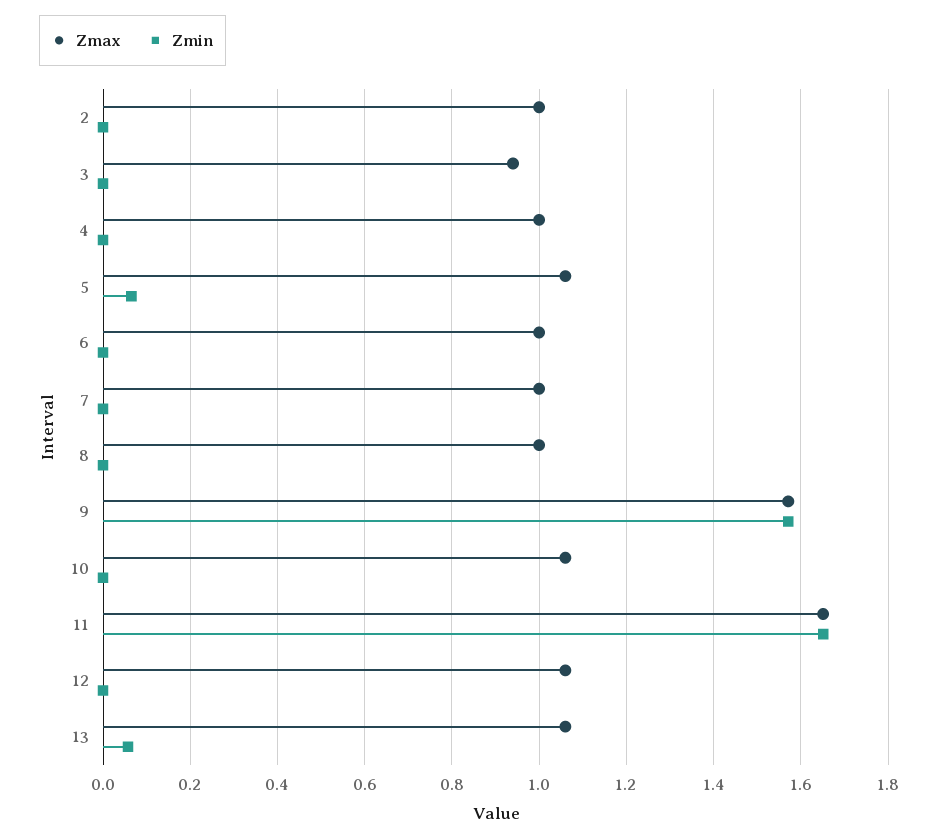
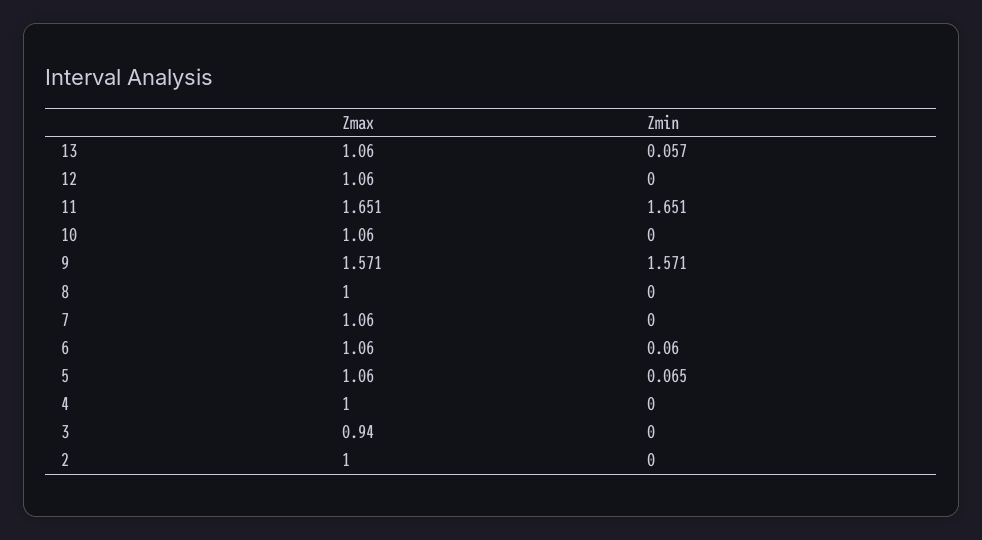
Zmax, 6: 1 -> 1.06
Zmin, 6: 0 -> 0.06
Zmax, 7: 1 -> 1.06

